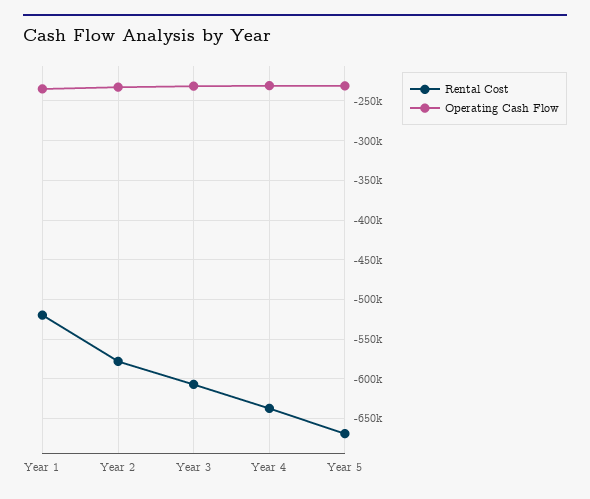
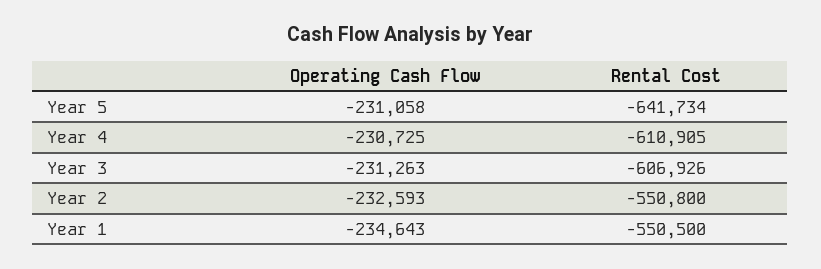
Rental Cost, Year 1: -520000 -> -550500
Rental Cost, Year 2: -580000 -> -550800
Rental Cost, Year 4: -640000 -> -610905
Rental Cost, Year 5: -670000 -> -641734

